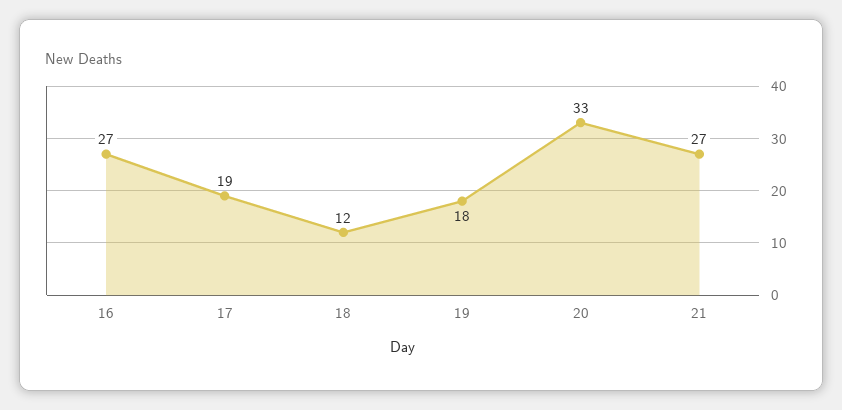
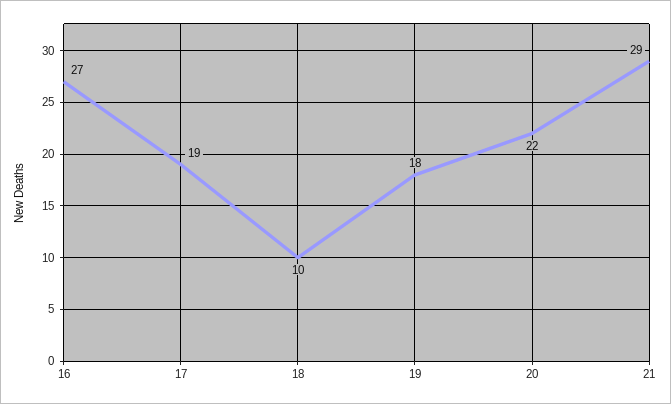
18: 12 -> 10
20: 33 -> 22
21: 27 -> 29

